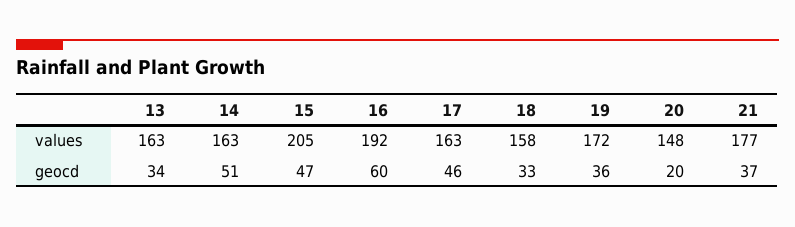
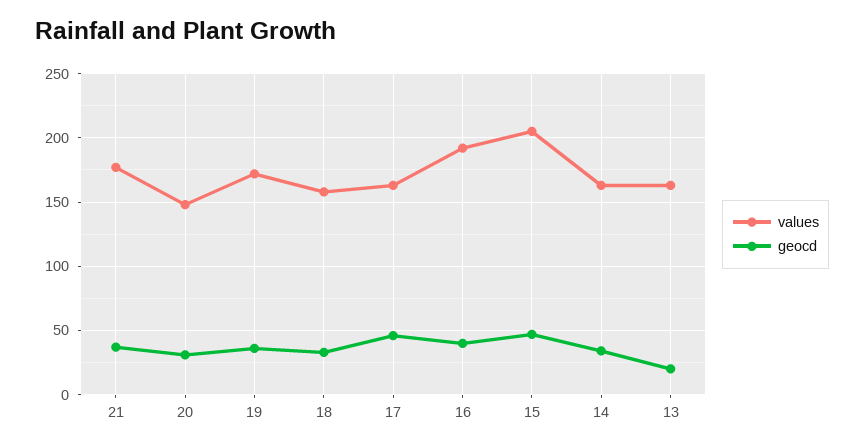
geocd, 13: 34 -> 20
geocd, 14: 51 -> 35
geocd, 16: 60 -> 40
geocd, 20: 20 -> 30

